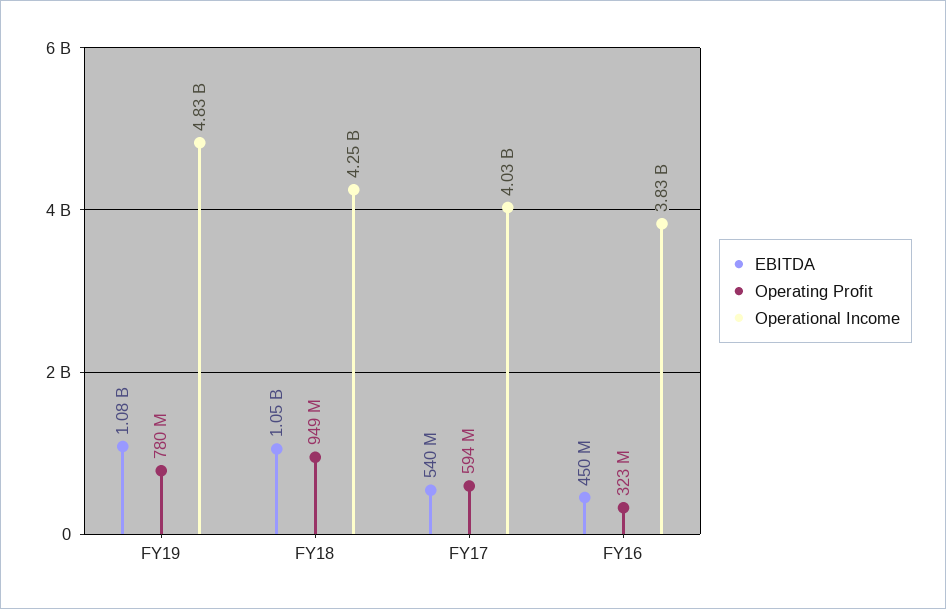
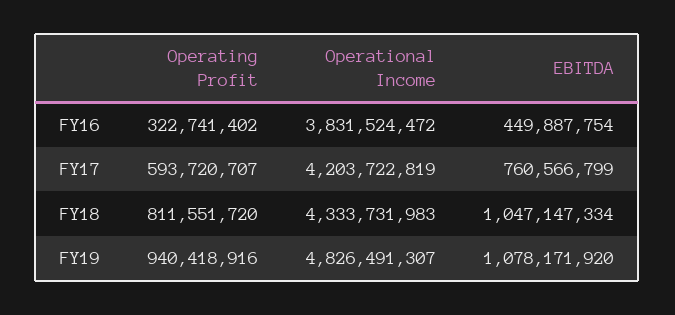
Operating Profit, FY19: 780000000 -> 940418916
Operating Profit, FY18: 949000000 -> 811551720
Operational Income, FY18: 4250000000 -> 4333731983
EBITDA, FY17: 540000000 -> 760566799
Operational Income, FY17: 4030000000 -> 4203722819

